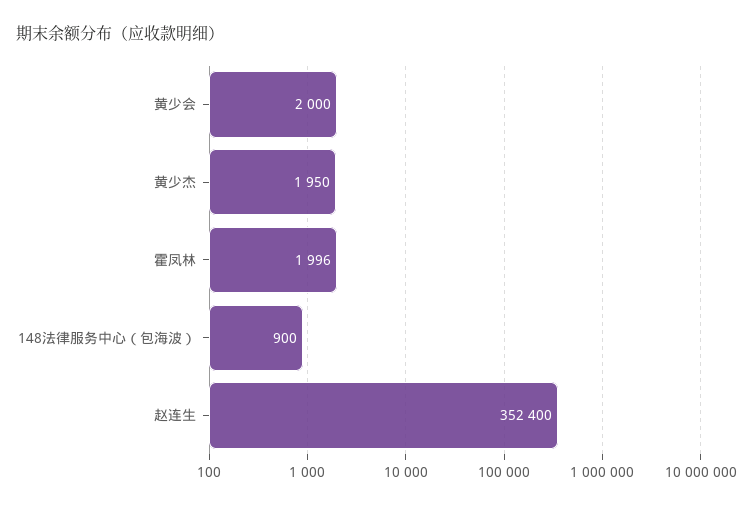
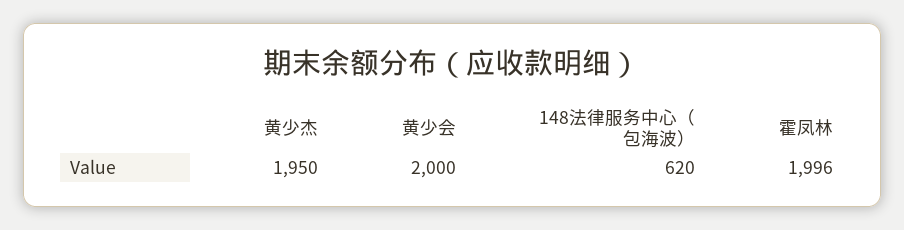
148法律服务中心（包海波）: 900 -> 620
赵连生: 352400 -> none

